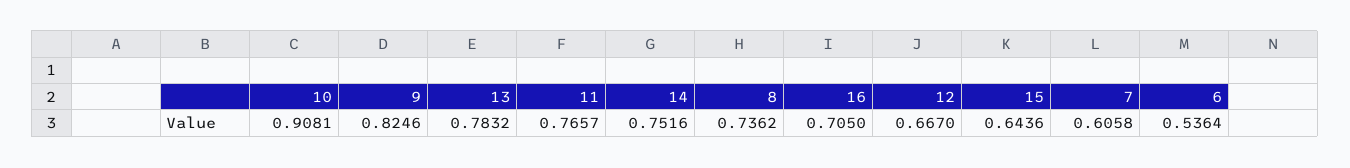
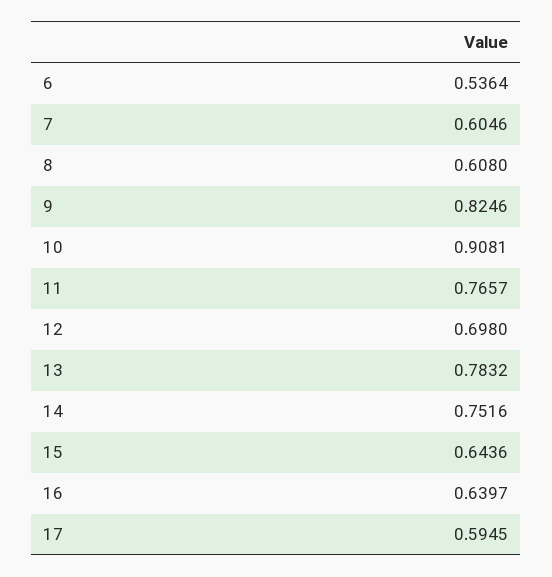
8: 0.7362 -> 0.608
16: 0.705 -> 0.6397
12: 0.667 -> 0.698
7: 0.6058 -> 0.6046
17: none -> 0.5945

